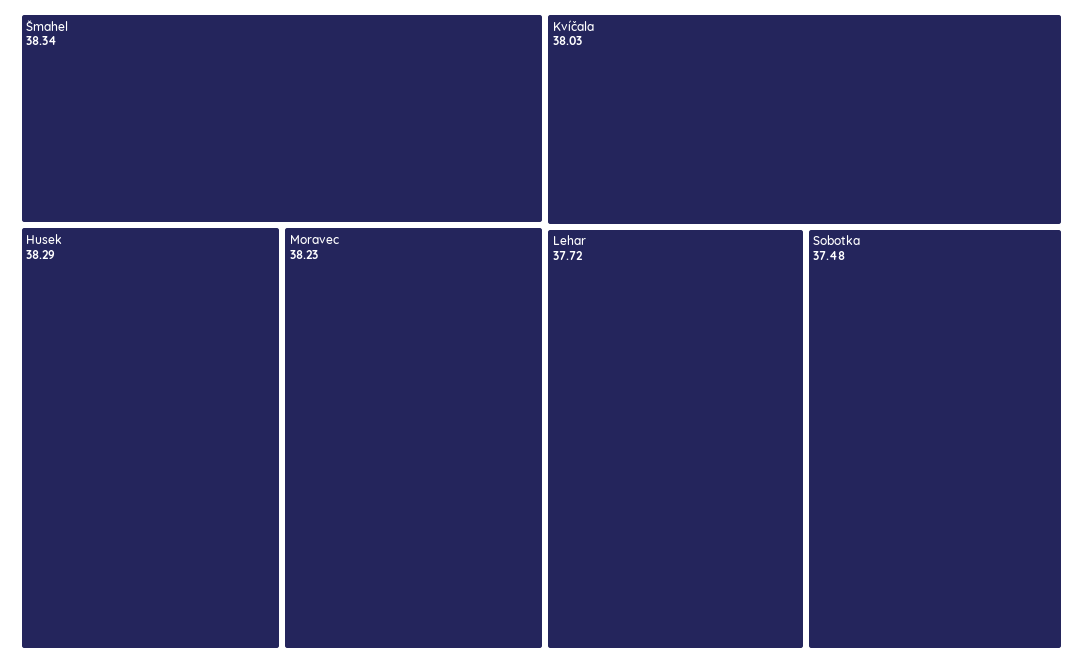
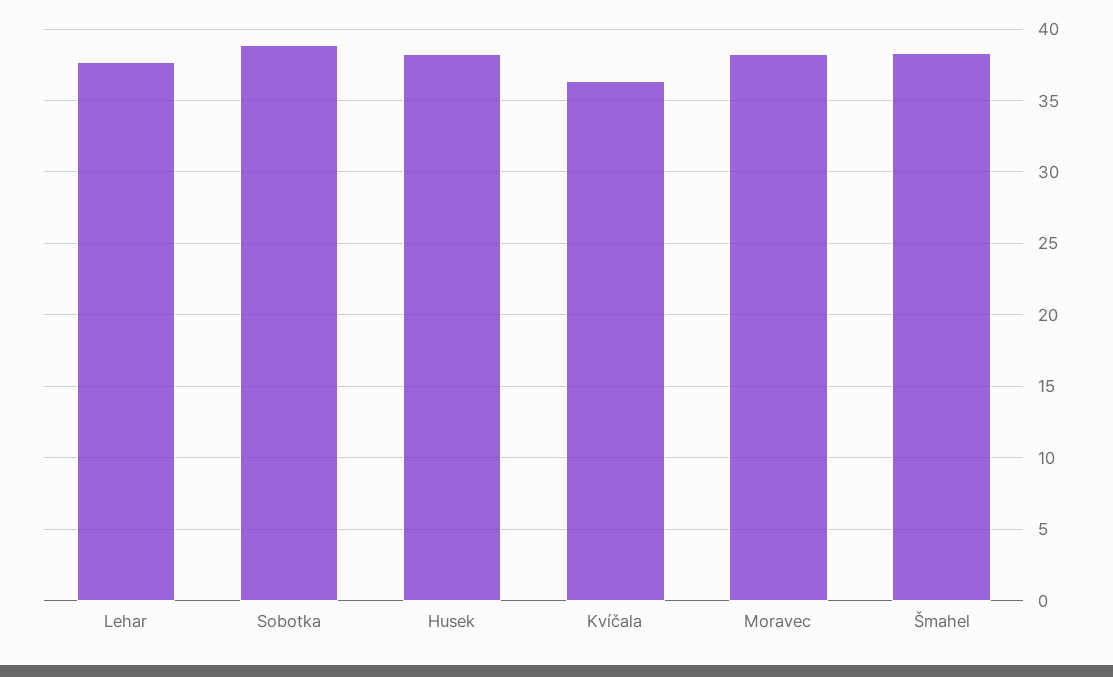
Kvíčala: 38.03 -> 36.5
Sobotka: 37.48 -> 39

